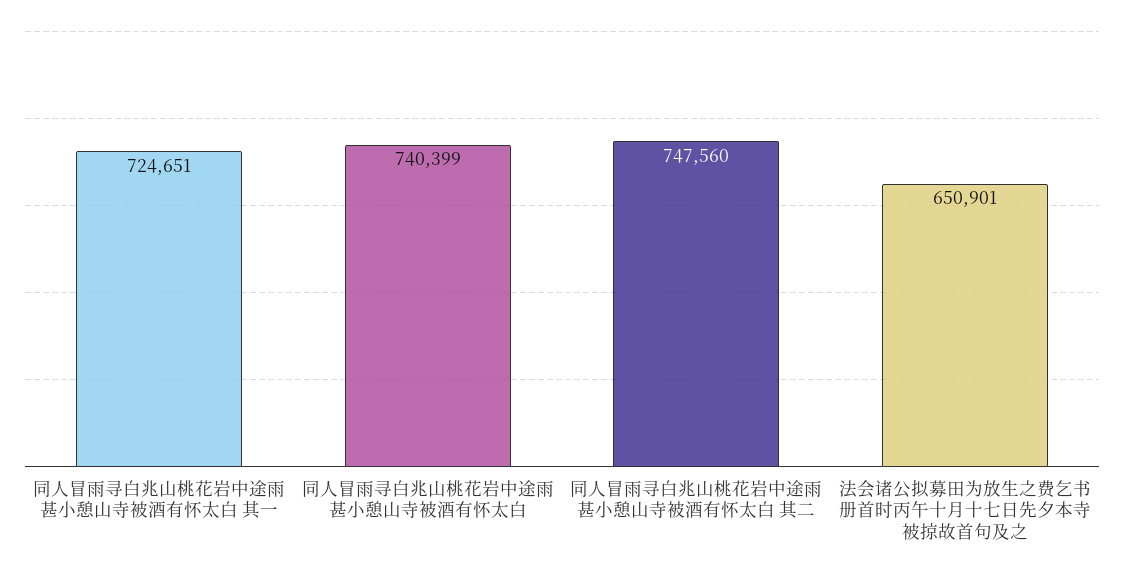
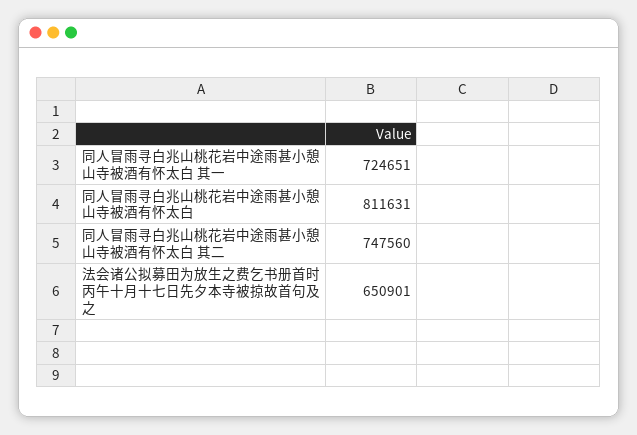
同人冒雨寻白兆山桃花岩中途雨甚小憩山寺被酒有怀太白: 740399 -> 811631

